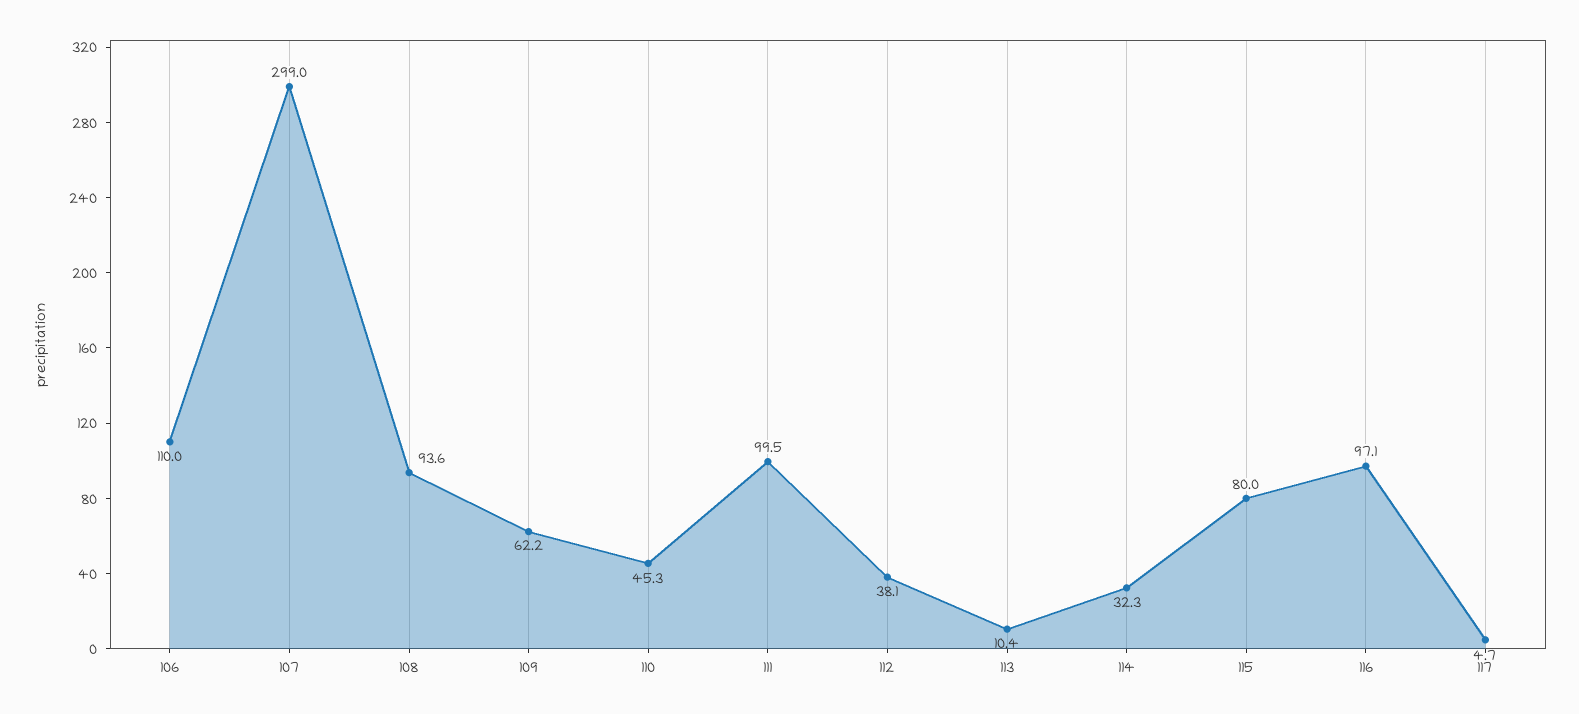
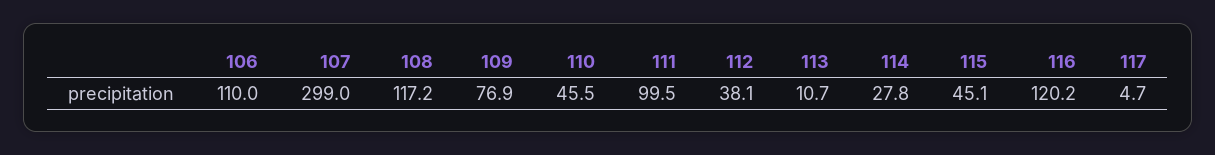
108: 93.6 -> 117.2
109: 62.2 -> 76.9
110: 45.3 -> 45.5
113: 10.4 -> 10.7
114: 32.3 -> 27.8
115: 80 -> 45.1
116: 97.1 -> 120.2

